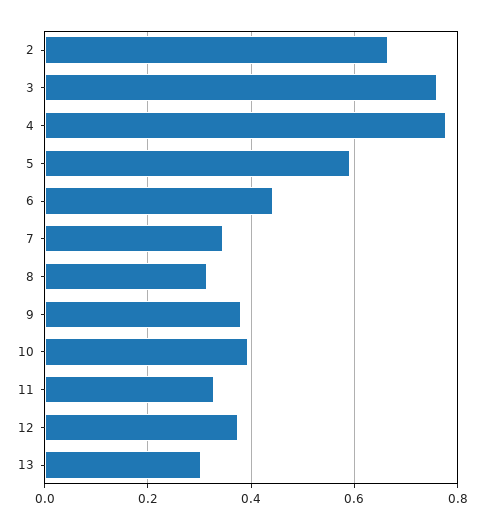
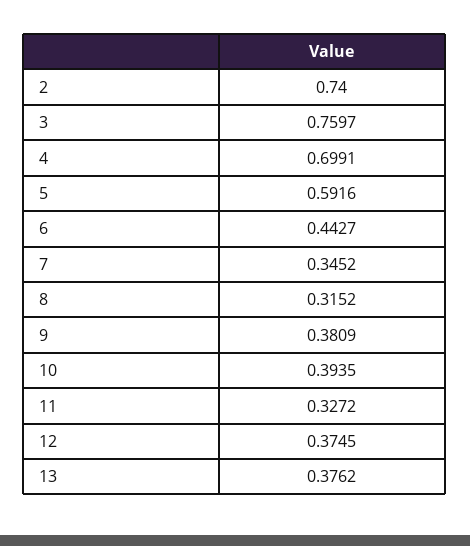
2: 0.66 -> 0.74
4: 0.78 -> 0.6991
13: 0.3 -> 0.3762

